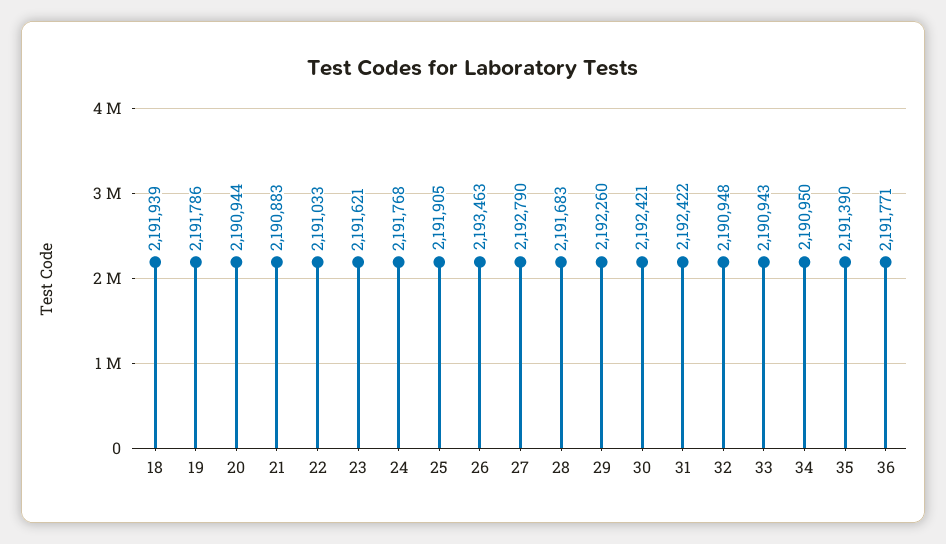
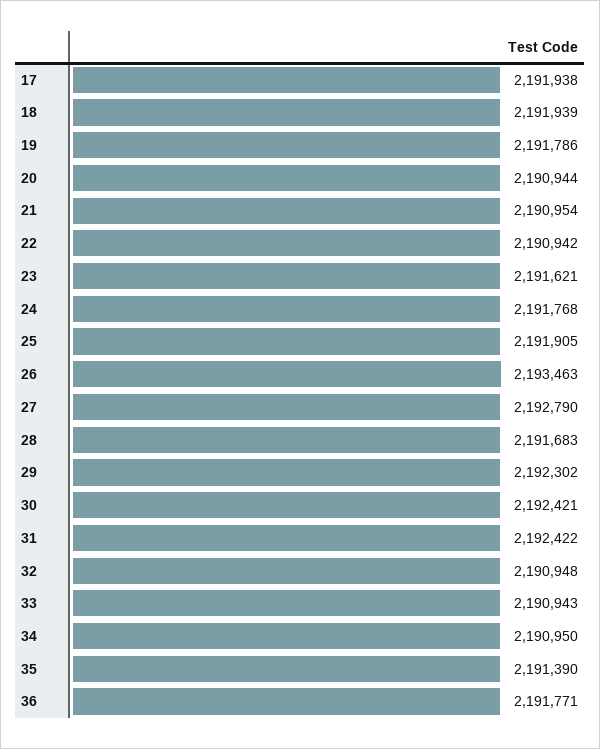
21: 2190883 -> 2190954
22: 2191033 -> 2190942
29: 2192260 -> 2192302
17: none -> 2191938

